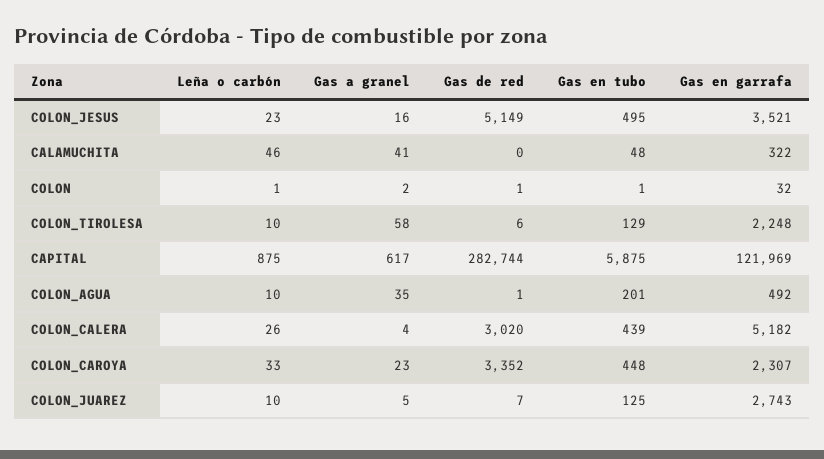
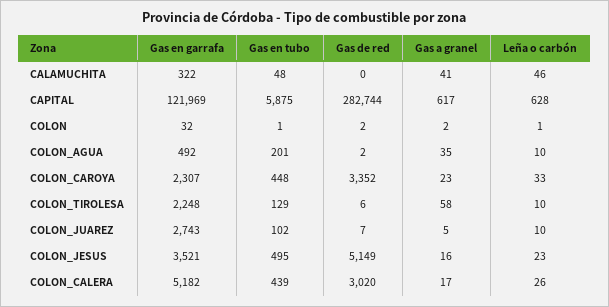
Gas de red, COLON: 1 -> 2
Leña o carbón, CAPITAL: 875 -> 628
Gas de red, COLON_AGUA: 1 -> 2
Gas a granel, COLON_CALERA: 4 -> 17
Gas en tubo, COLON_JUAREZ: 125 -> 102

